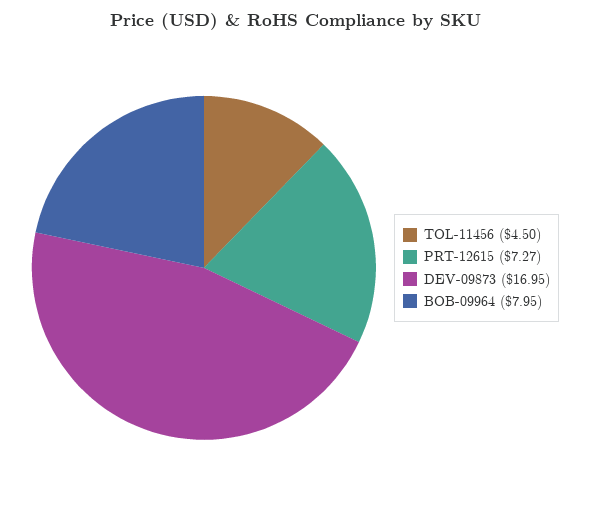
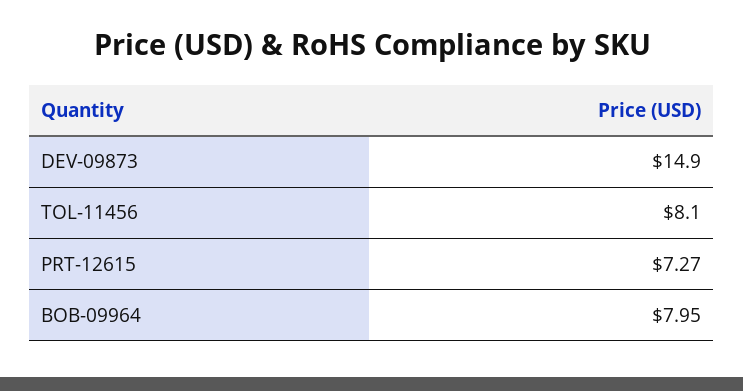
TOL-11456: 4.5 -> 8.1
DEV-09873: 16.95 -> 14.9

